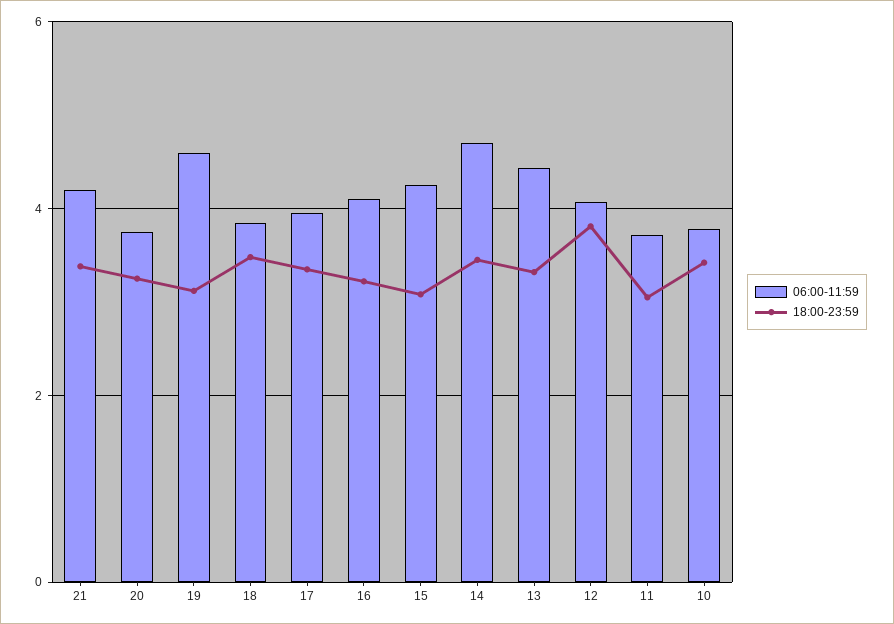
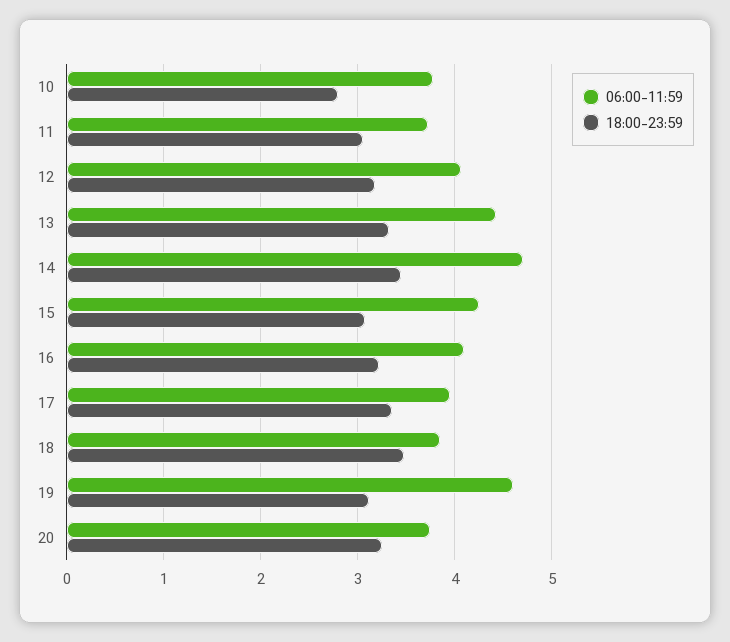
06:00-11:59, 21: 4.2 -> none
18:00-23:59, 21: 3.4 -> none
18:00-23:59, 12: 3.8 -> 3.2
18:00-23:59, 10: 3.4 -> 2.8

